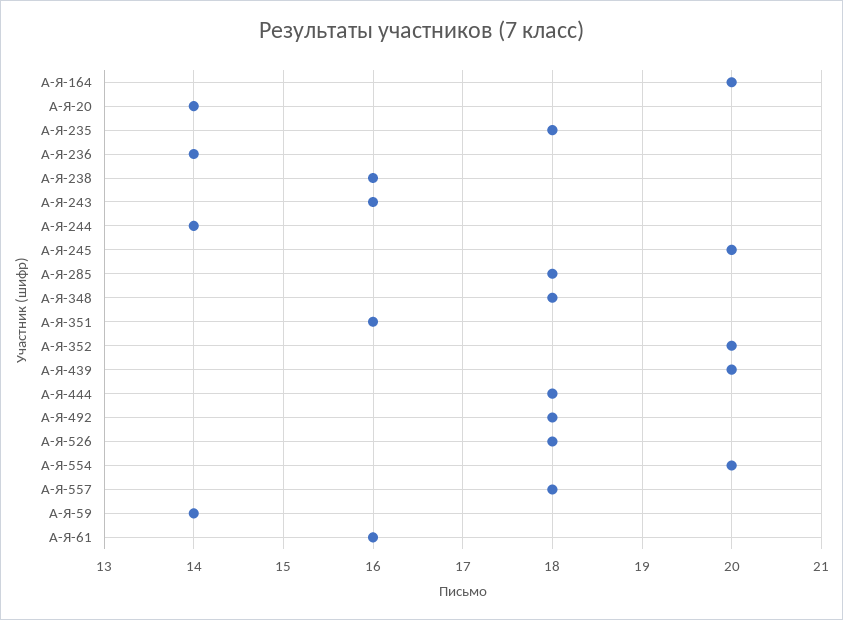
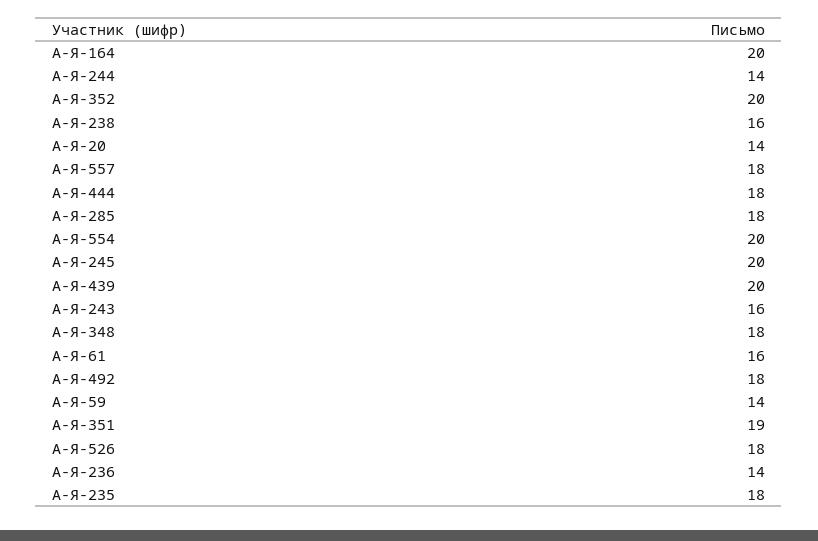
А-Я-351: 16 -> 19

